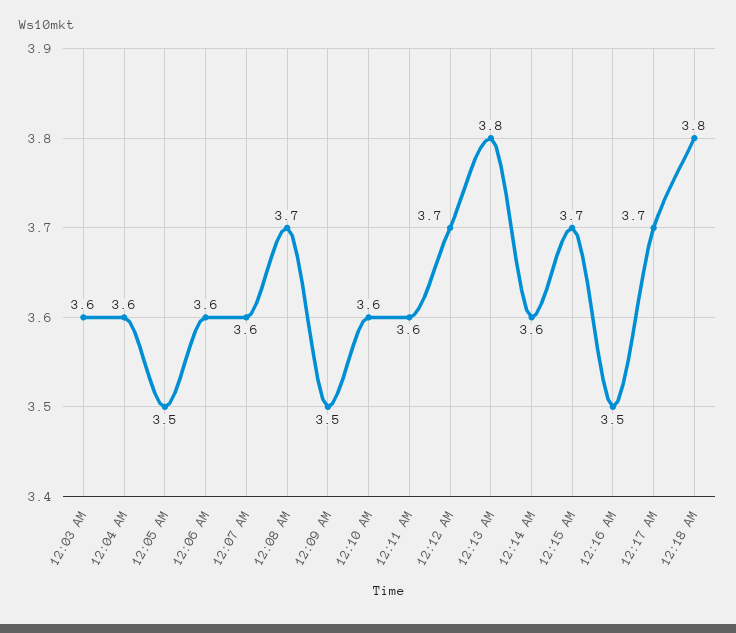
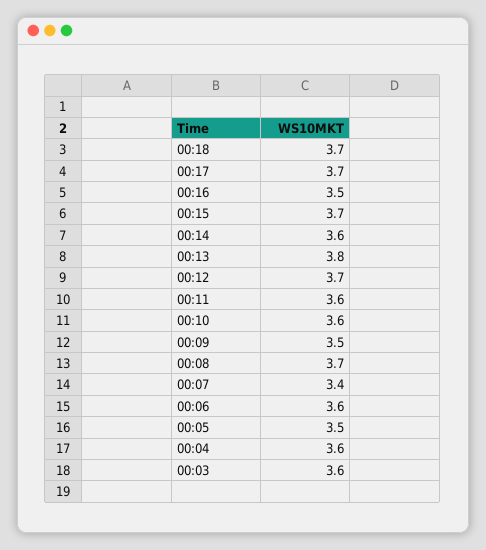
12:07 AM: 3.6 -> 3.4
12:18 AM: 3.8 -> 3.7

